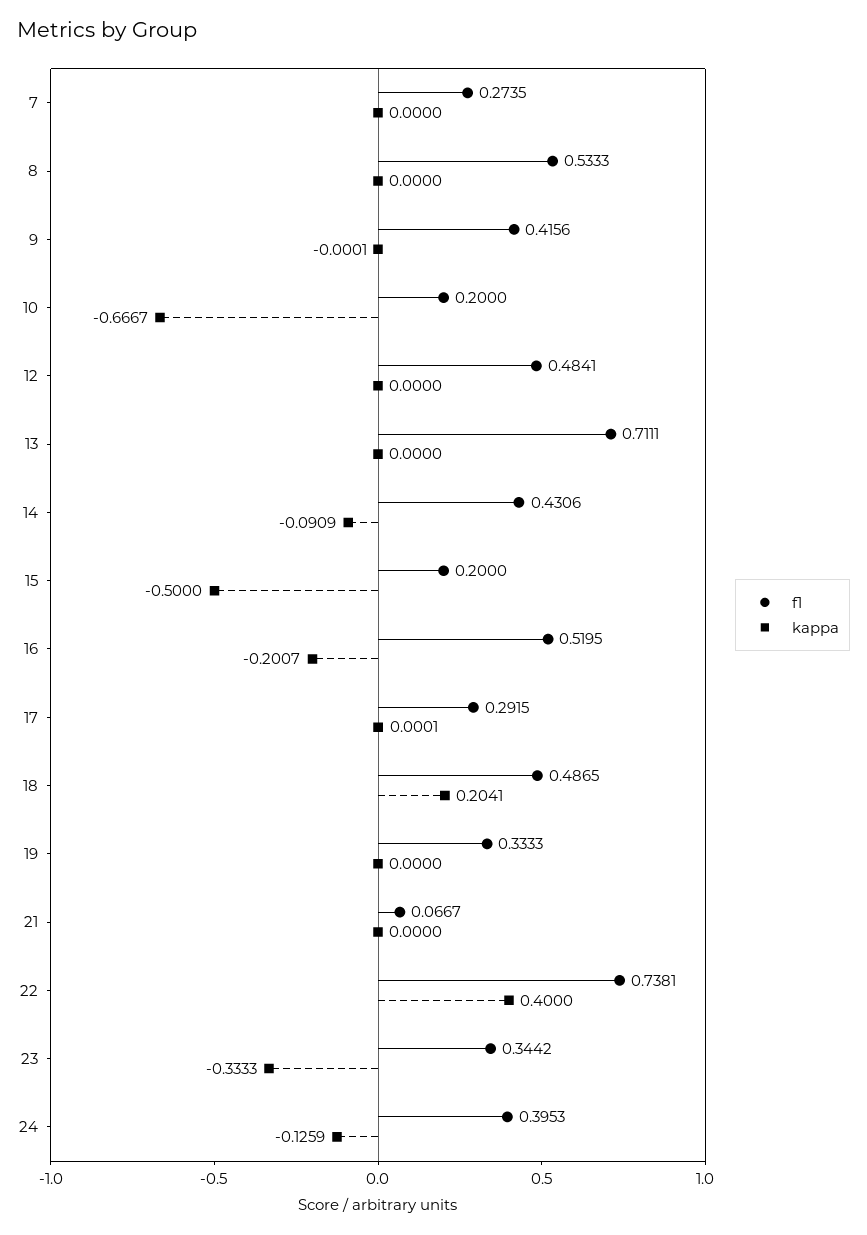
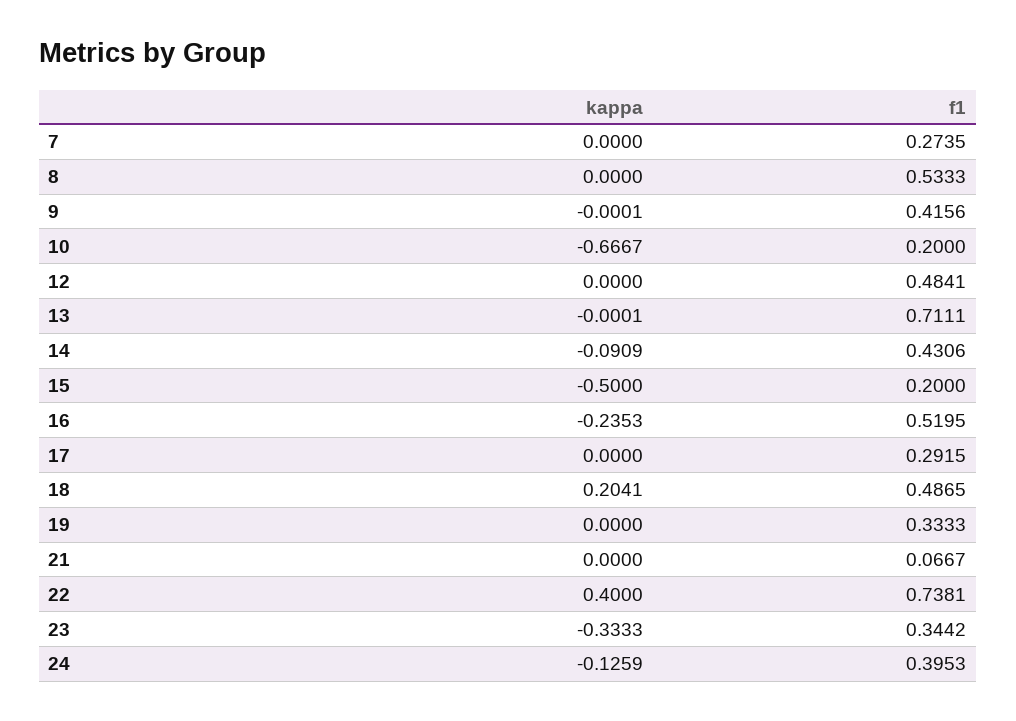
kappa, 13: 0 -> -0.0001
kappa, 16: -0.2007 -> -0.2353
kappa, 17: 0.0001 -> 0

